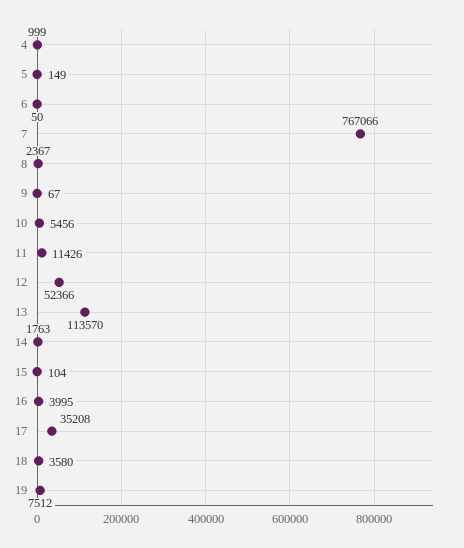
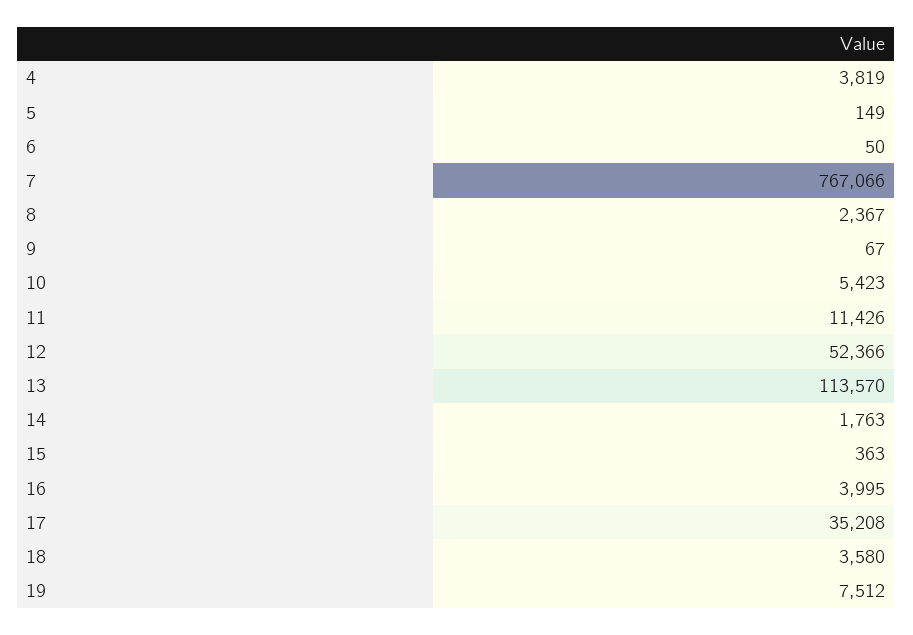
4: 999 -> 3819
10: 5456 -> 5423
15: 104 -> 363

